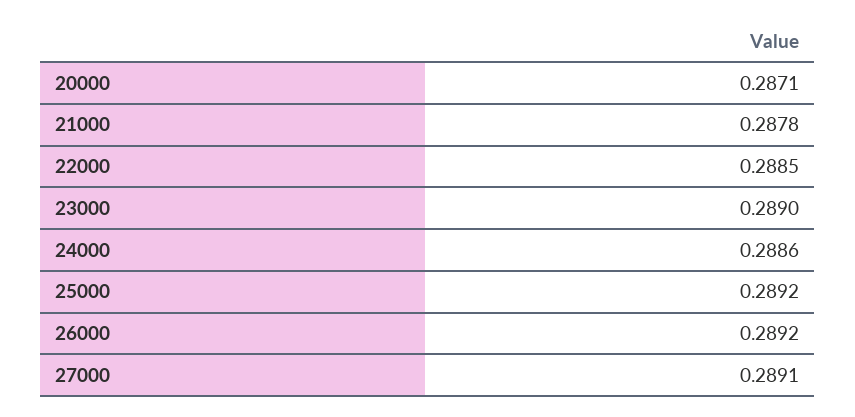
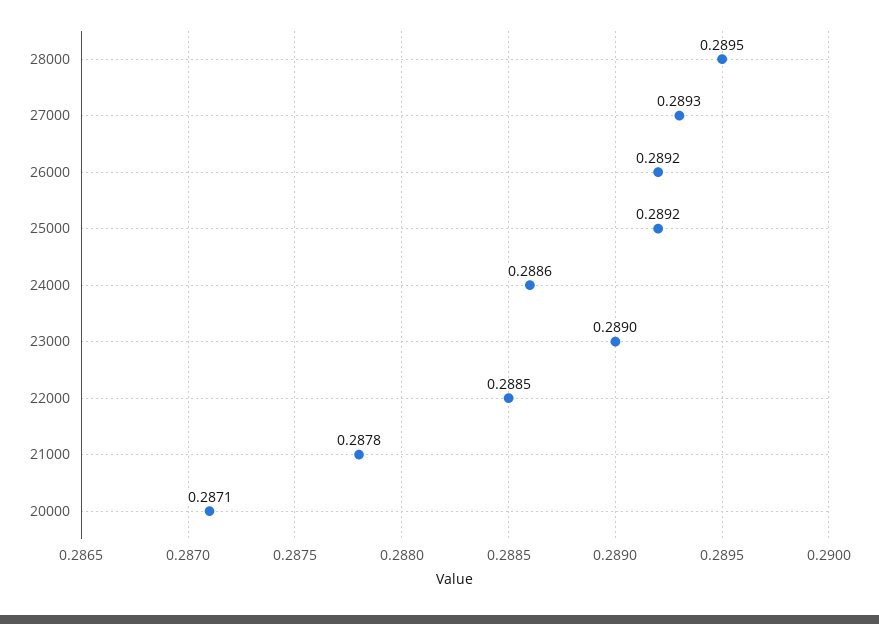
27000: 0.2891 -> 0.2893
28000: none -> 0.2895

